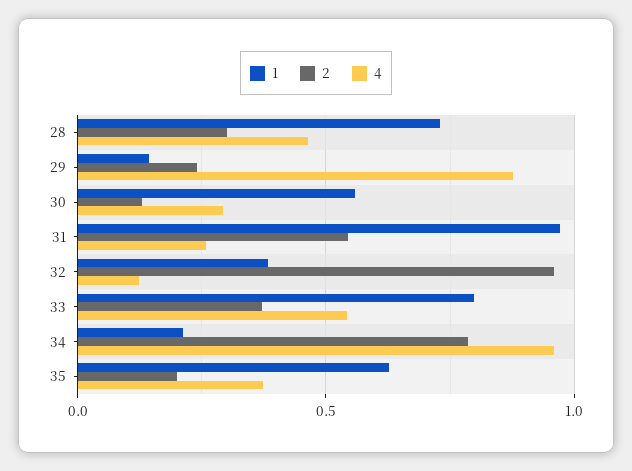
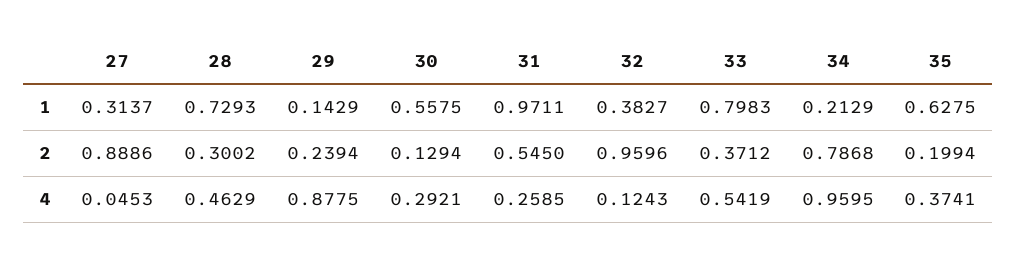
1, 27: none -> 0.3137
2, 27: none -> 0.8886
4, 27: none -> 0.0453

